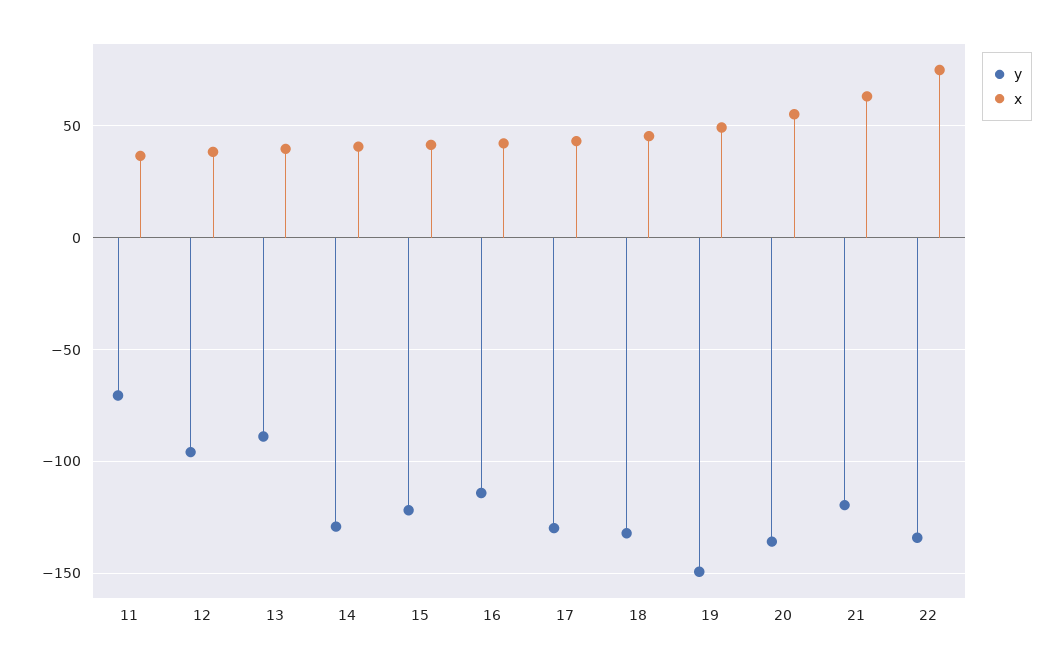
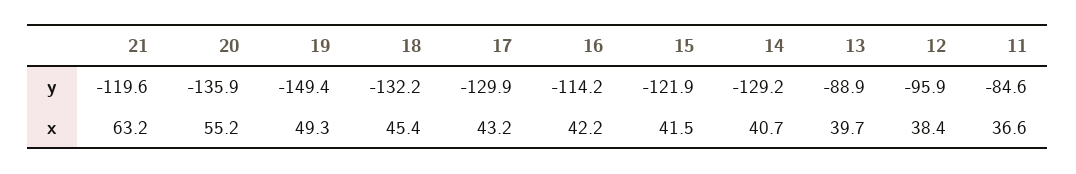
y, 11: -70 -> -84.6
y, 22: -135 -> none
x, 22: 75 -> none

